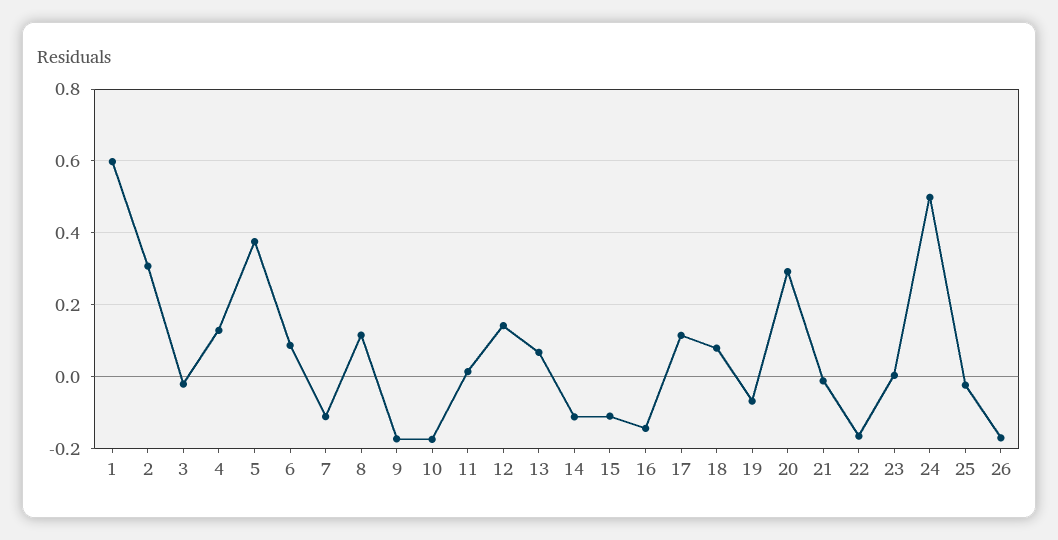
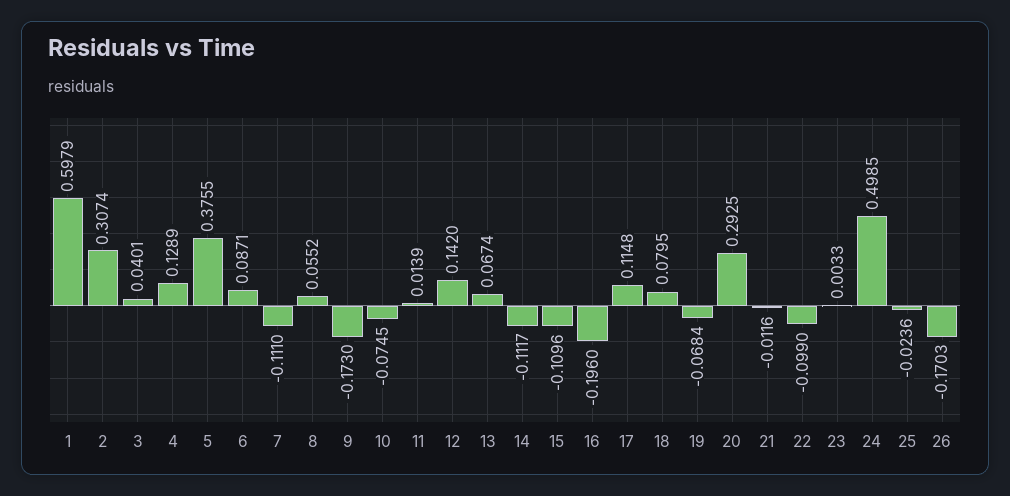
3: -0.02 -> 0.0401
8: 0.12 -> 0.0552
10: -0.18 -> -0.0745
16: -0.14 -> -0.196
22: -0.16 -> -0.099

